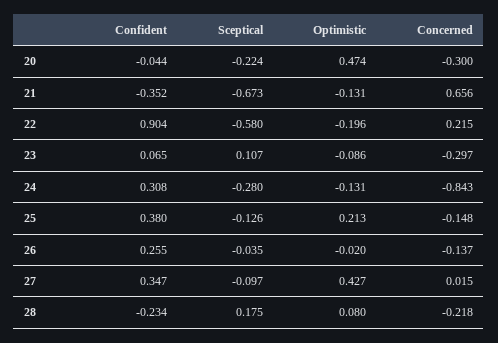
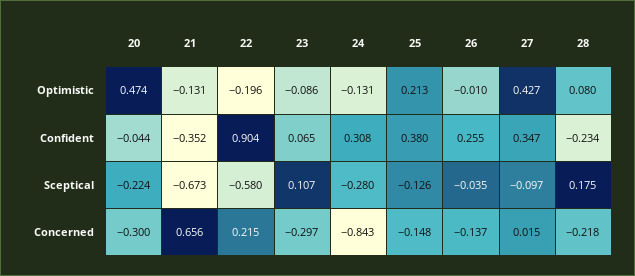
Optimistic, 26: -0.02 -> -0.01

